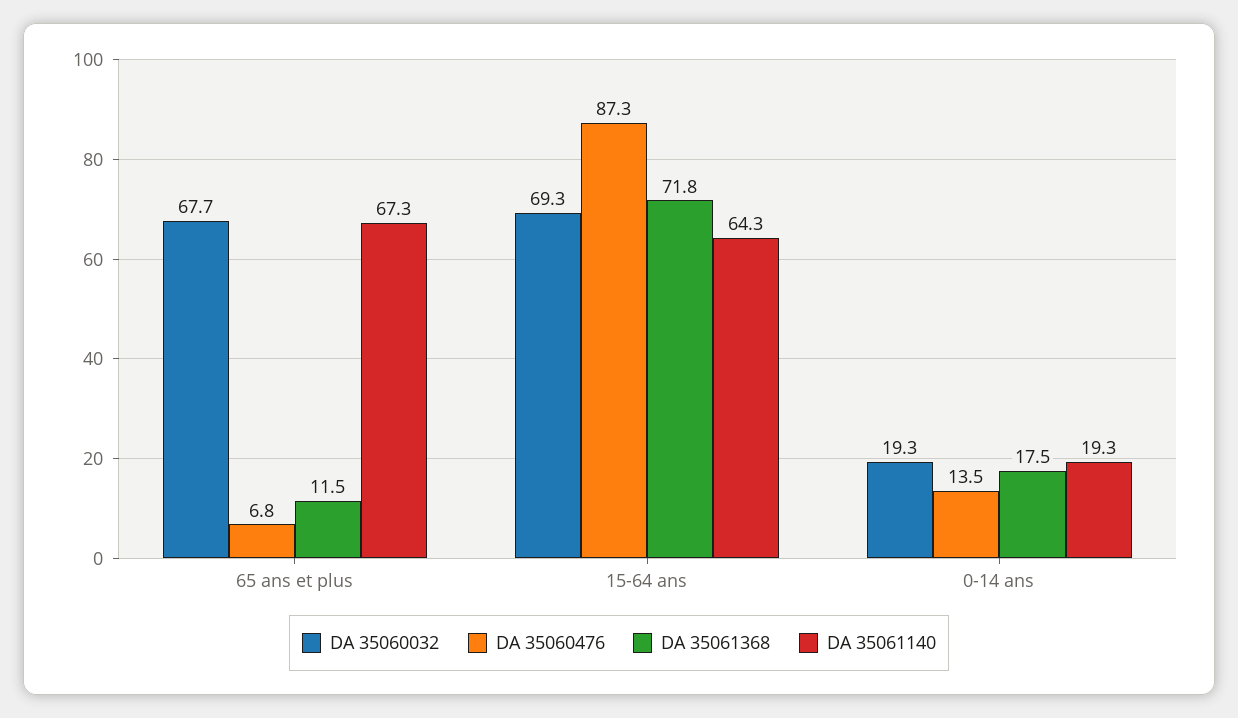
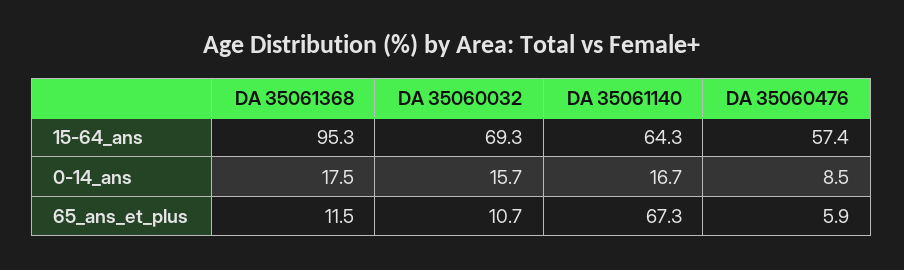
DA 35060032, 65 ans et plus: 67.7 -> 10.7
DA 35060476, 65 ans et plus: 6.8 -> 5.9
DA 35060476, 15-64 ans: 87.3 -> 57.4
DA 35061368, 15-64 ans: 71.8 -> 95.3
DA 35060032, 0-14 ans: 19.3 -> 15.7
DA 35060476, 0-14 ans: 13.5 -> 8.5
DA 35061140, 0-14 ans: 19.3 -> 16.7

